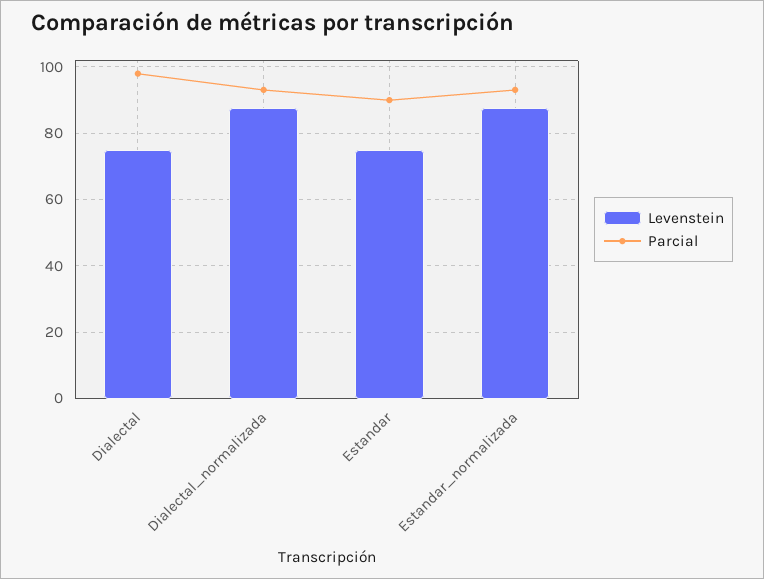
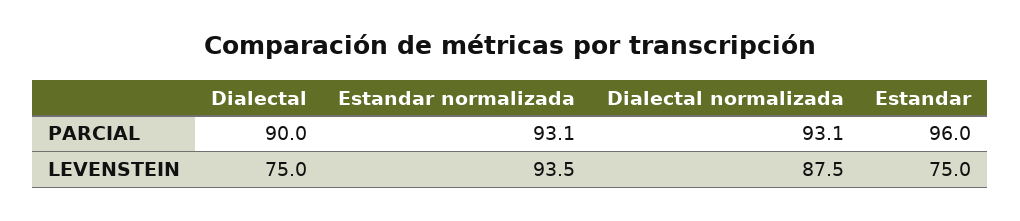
Parcial, Dialectal: 98 -> 90
Parcial, Estandar: 90 -> 96
Levenstein, Estandar_normalizada: 88 -> 93.5

